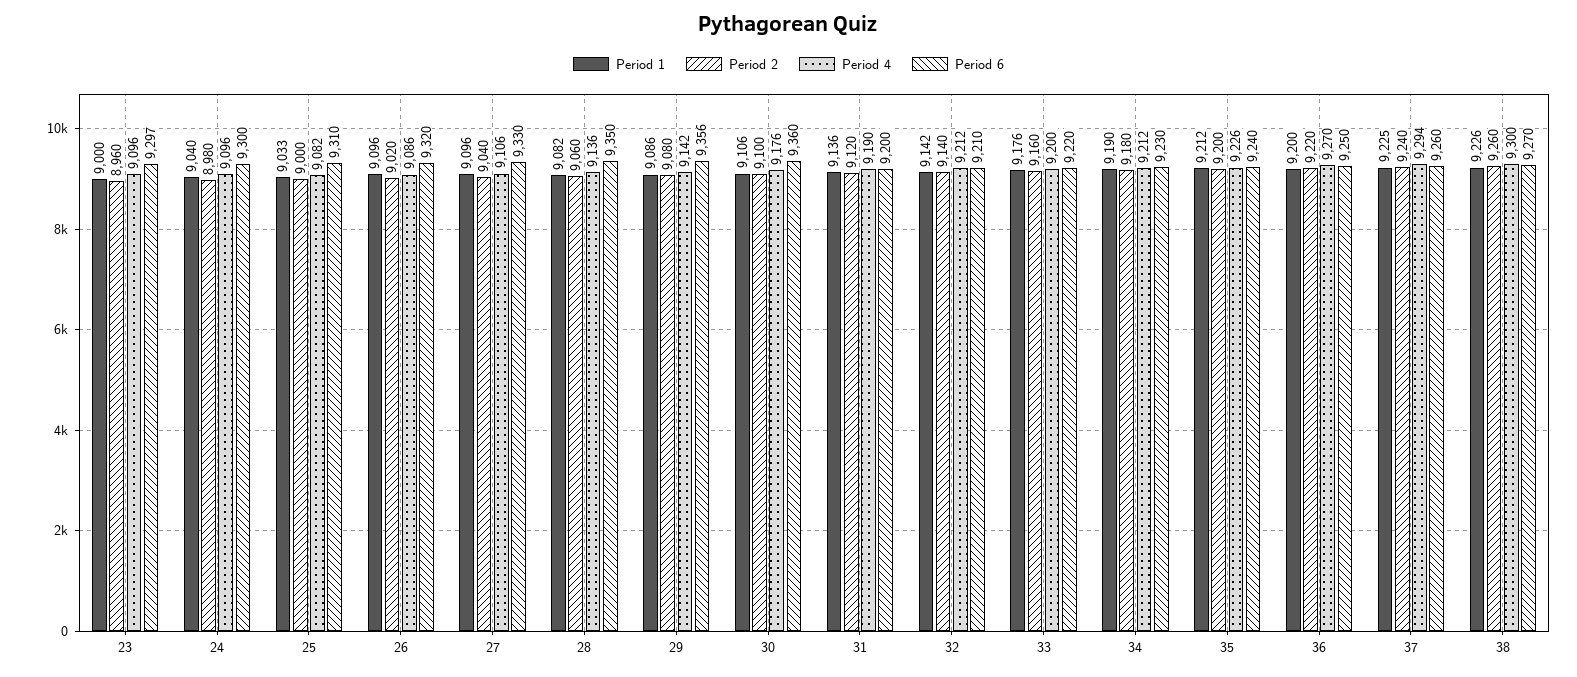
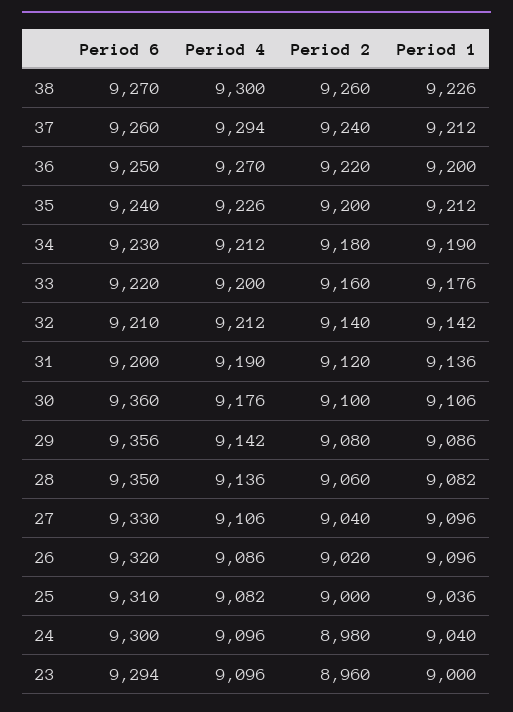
Period 6, 23: 9297 -> 9294
Period 1, 25: 9033 -> 9036
Period 1, 37: 9225 -> 9212

